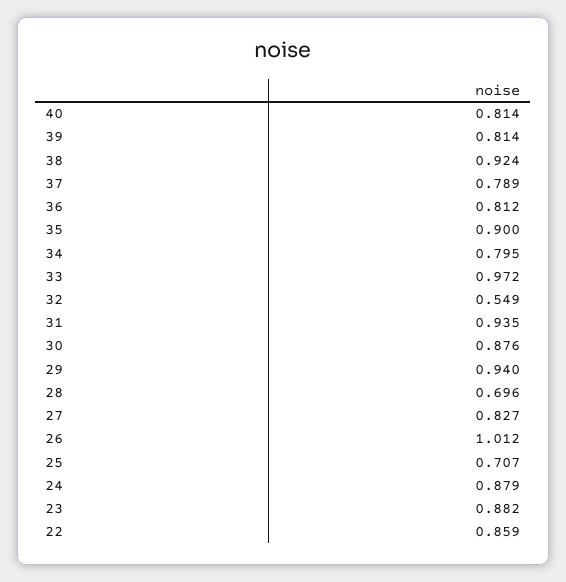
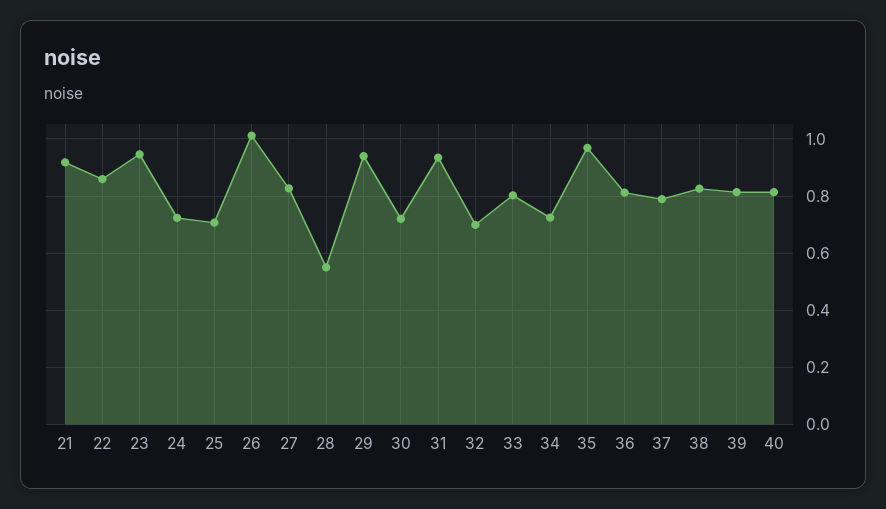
38: 0.924 -> 0.825
35: 0.9 -> 0.975
34: 0.795 -> 0.725
33: 0.972 -> 0.8
32: 0.549 -> 0.7
30: 0.876 -> 0.725
28: 0.696 -> 0.55
24: 0.879 -> 0.725
23: 0.882 -> 0.95
21: none -> 0.925

